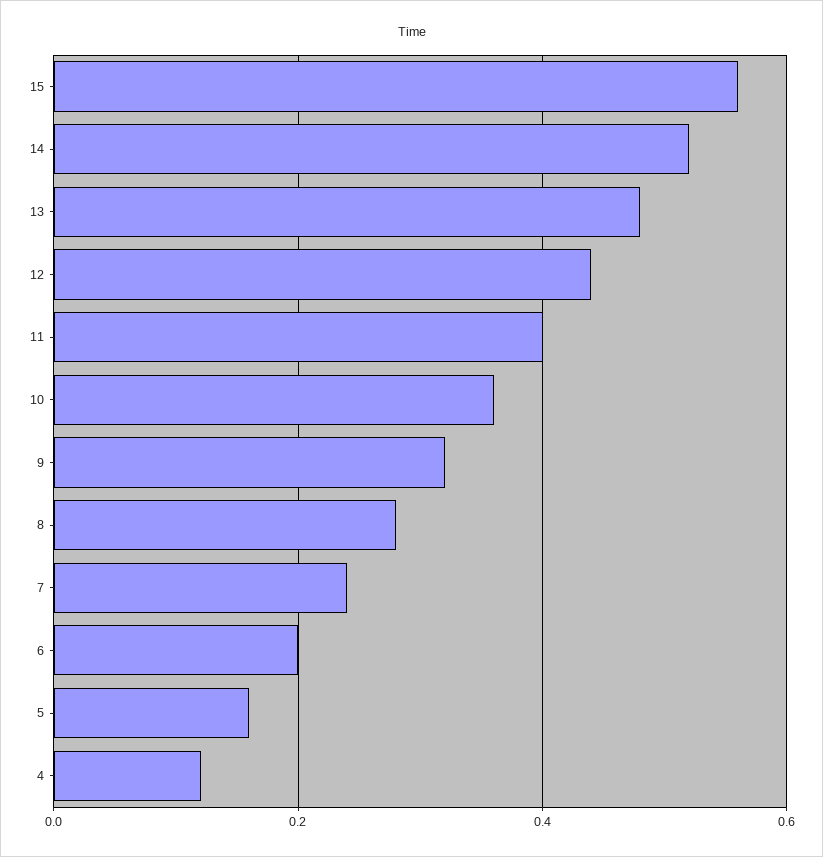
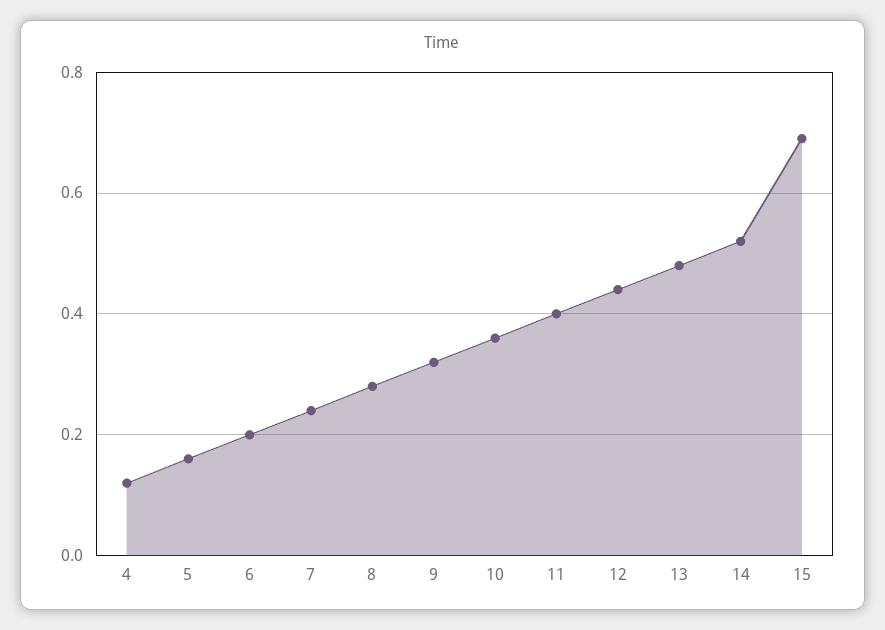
15: 0.55 -> 0.7

